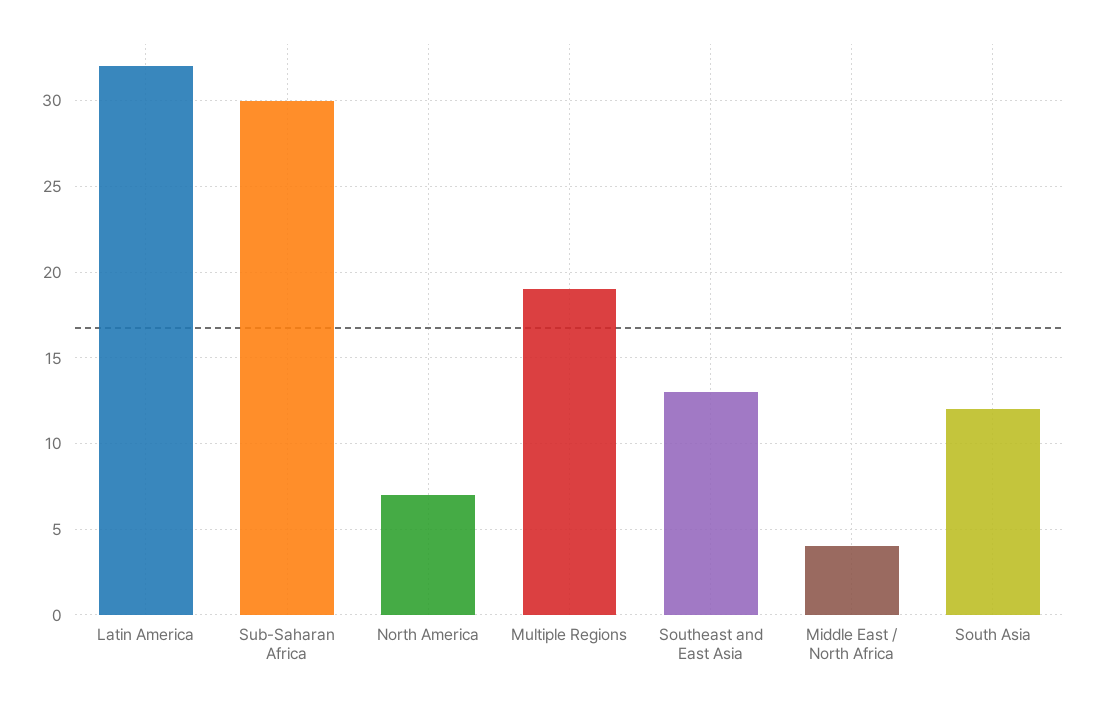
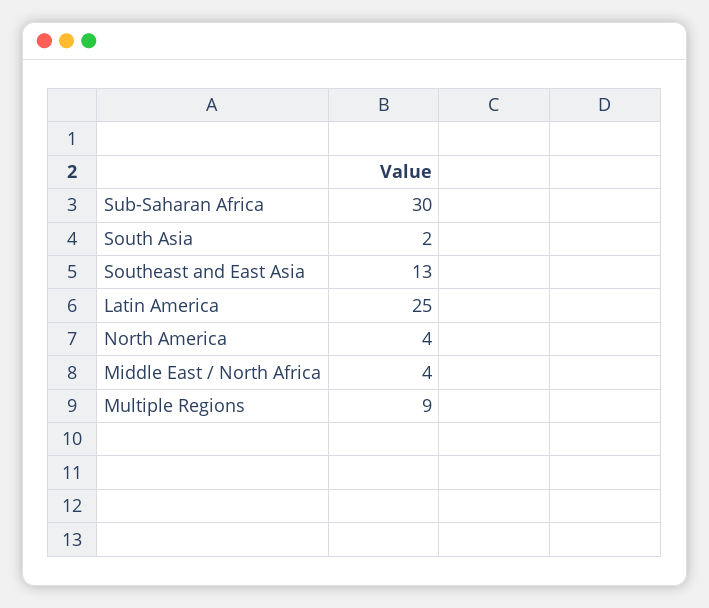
Latin America: 32 -> 25
North America: 7 -> 4
Multiple Regions: 19 -> 9
South Asia: 12 -> 2

